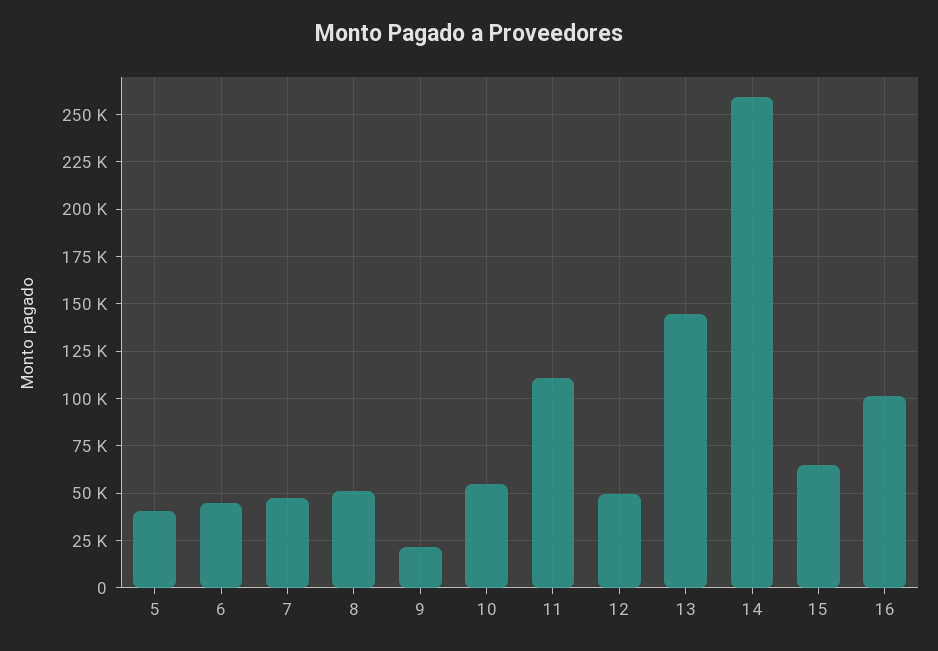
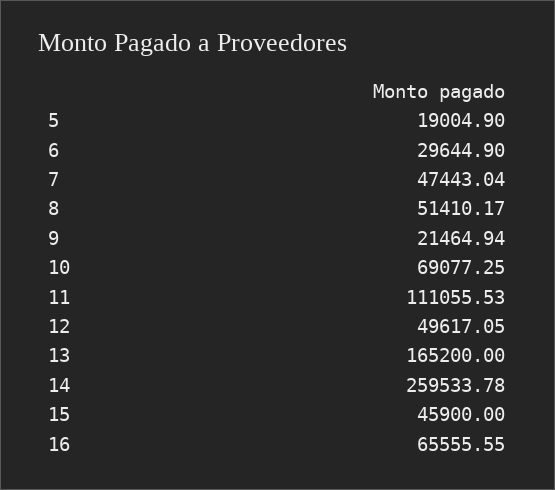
5: 40000 -> 19004.9
6: 45000 -> 29644.9
10: 55000 -> 69077.25
13: 145000 -> 165200
15: 65000 -> 45900
16: 100000 -> 65555.55

